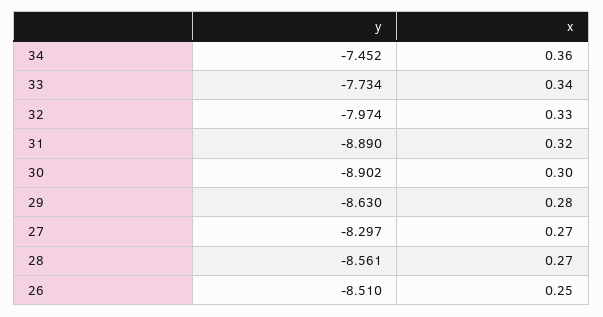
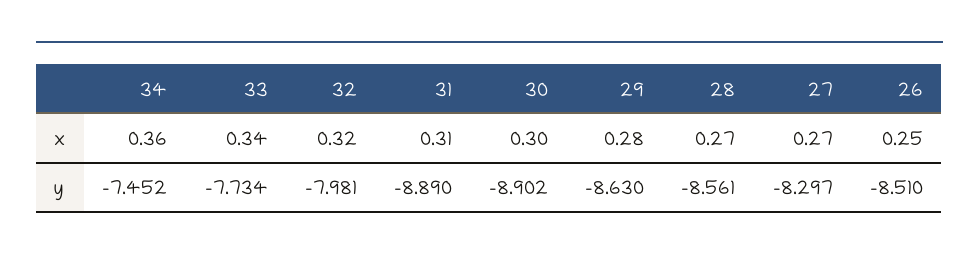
y, 32: -7.974 -> -7.981
x, 32: 0.33 -> 0.32
x, 31: 0.32 -> 0.31

